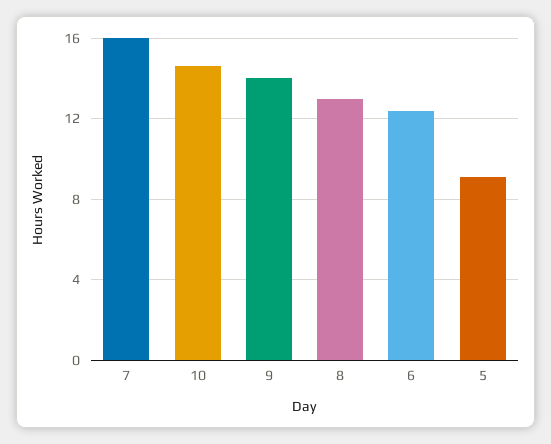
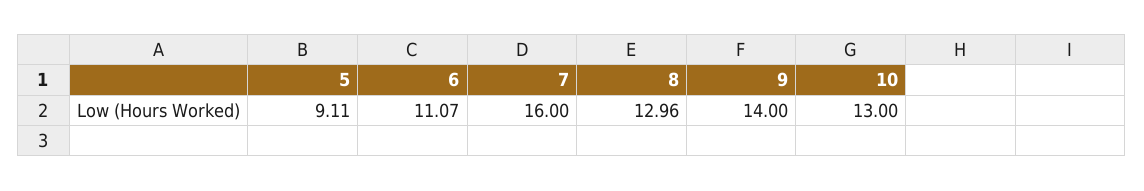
10: 14.5 -> 13
6: 12.5 -> 11.07

